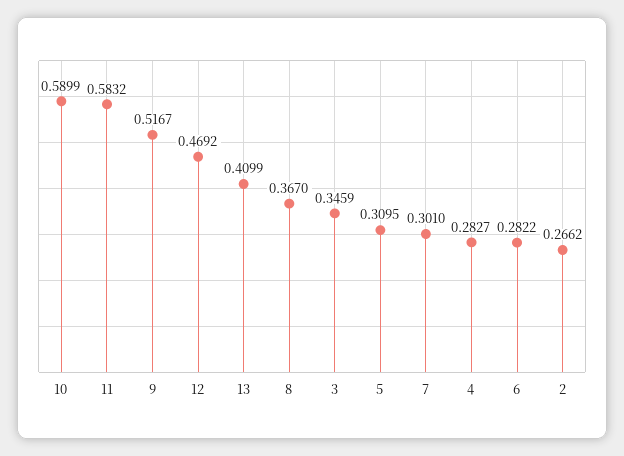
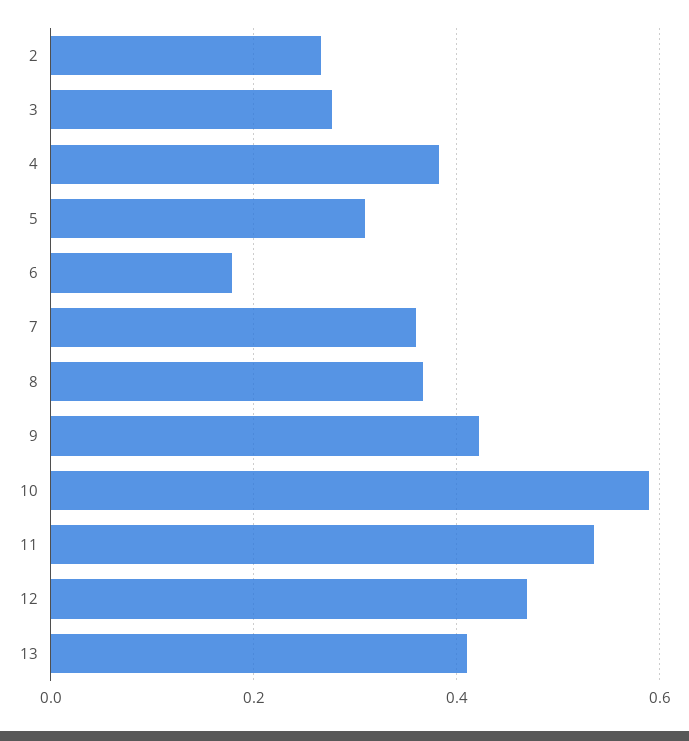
11: 0.5832 -> 0.54
9: 0.5167 -> 0.42
3: 0.3459 -> 0.28
7: 0.301 -> 0.36
4: 0.2827 -> 0.38
6: 0.2822 -> 0.18

